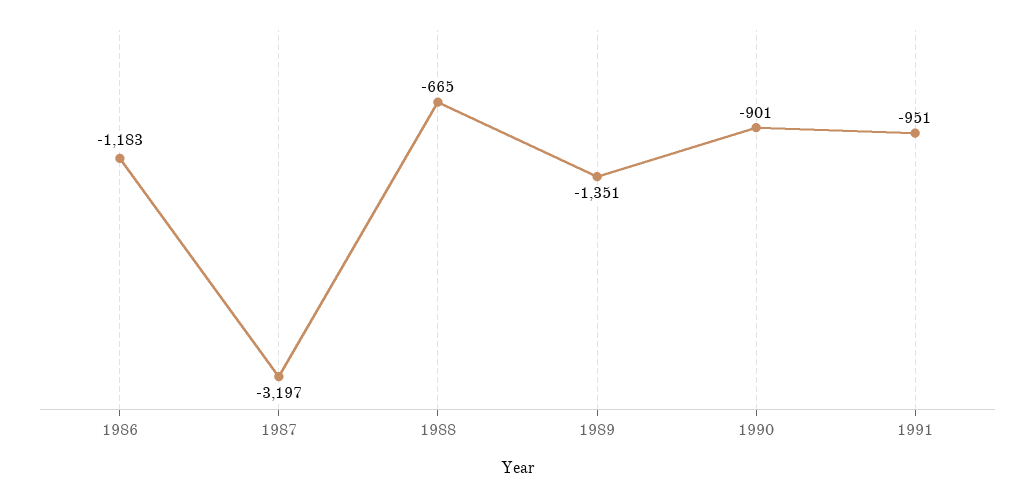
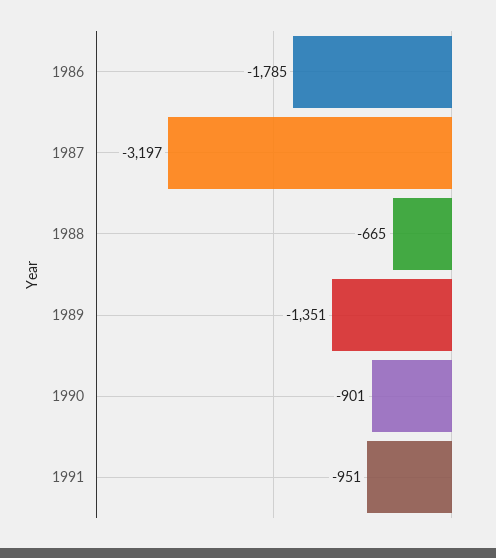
1986: -1183 -> -1785

